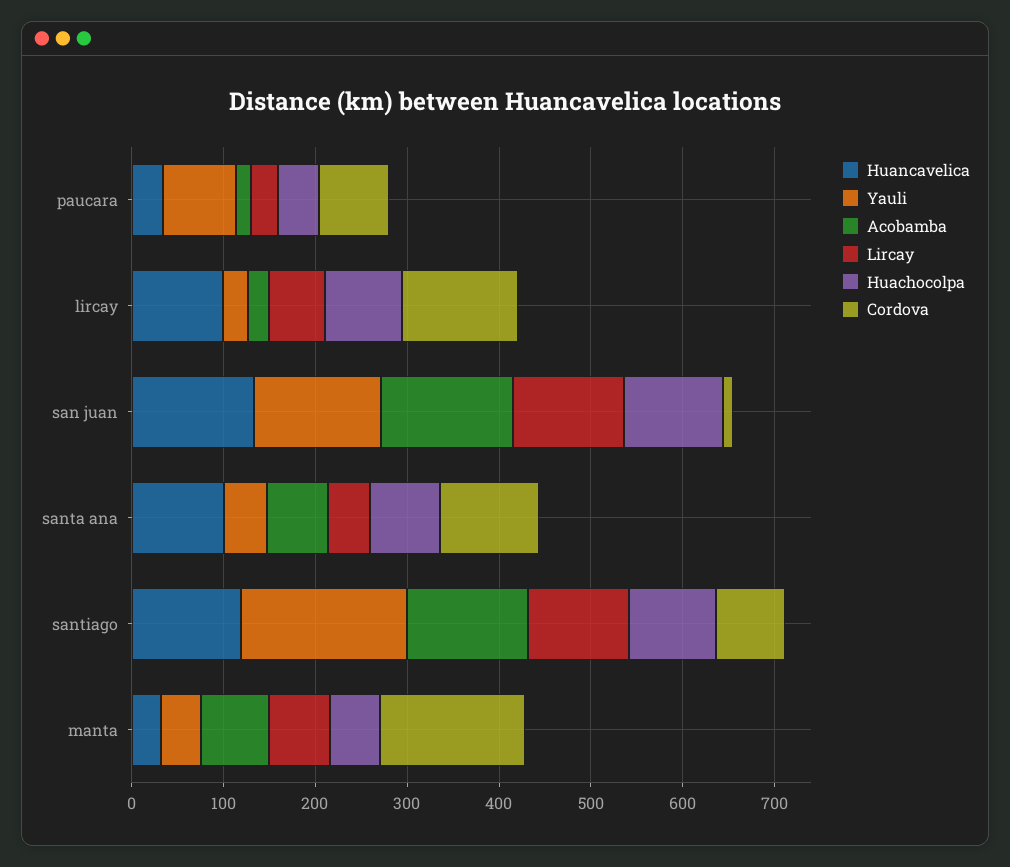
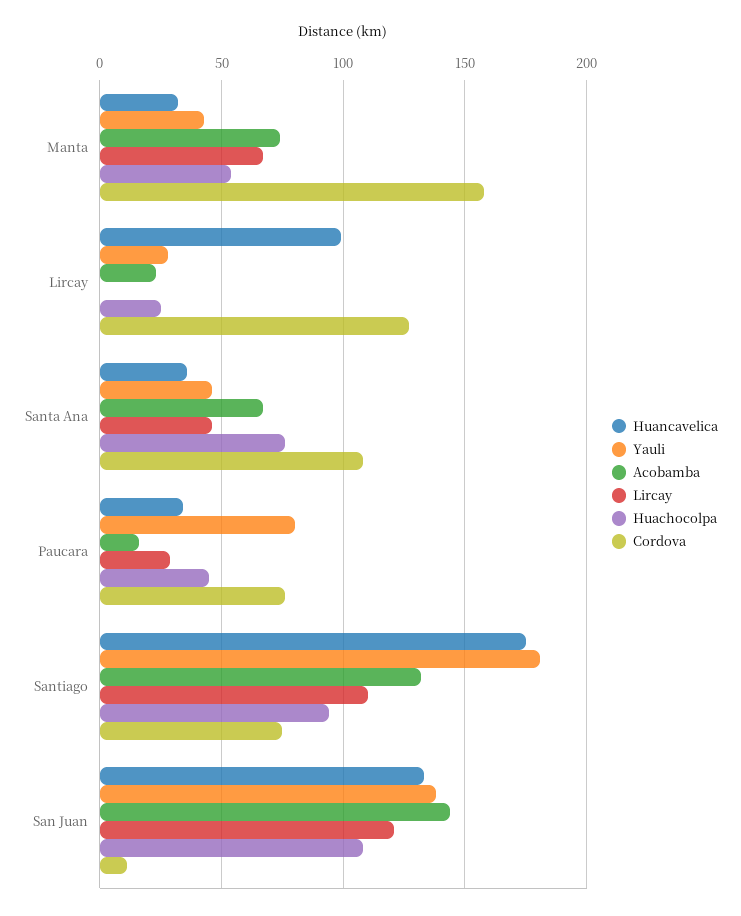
Lircay, lircay: 60 -> 0
Huachocolpa, lircay: 80 -> 25
Huancavelica, santa ana: 100 -> 35
Huancavelica, santiago: 120 -> 175

